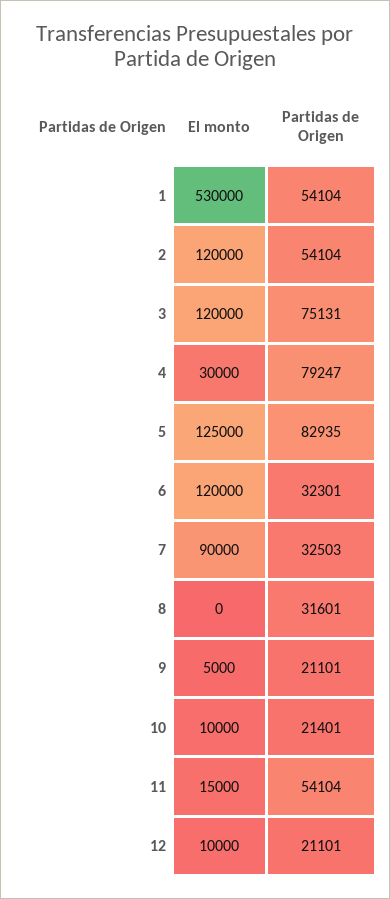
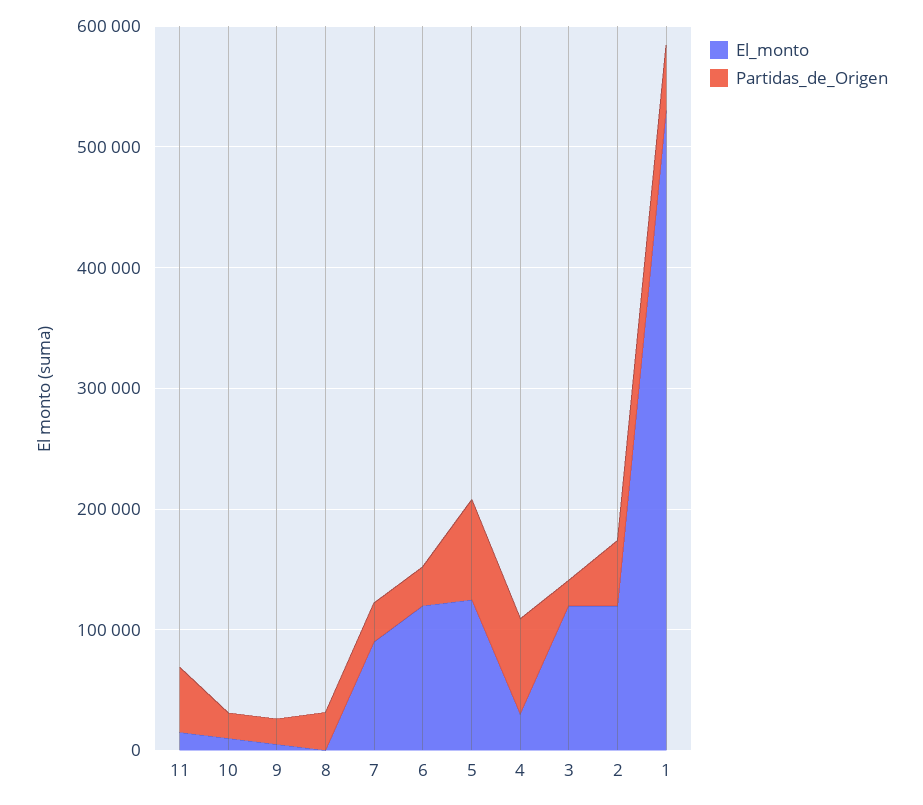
Partidas de Origen, 3: 75131 -> 20000
El monto, 12: 10000 -> none
Partidas de Origen, 12: 21101 -> none

